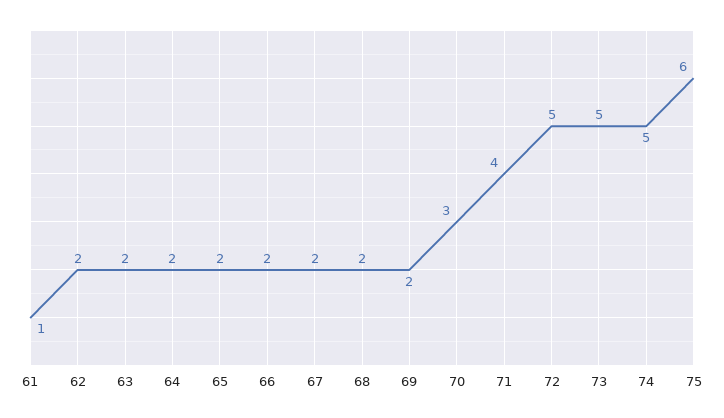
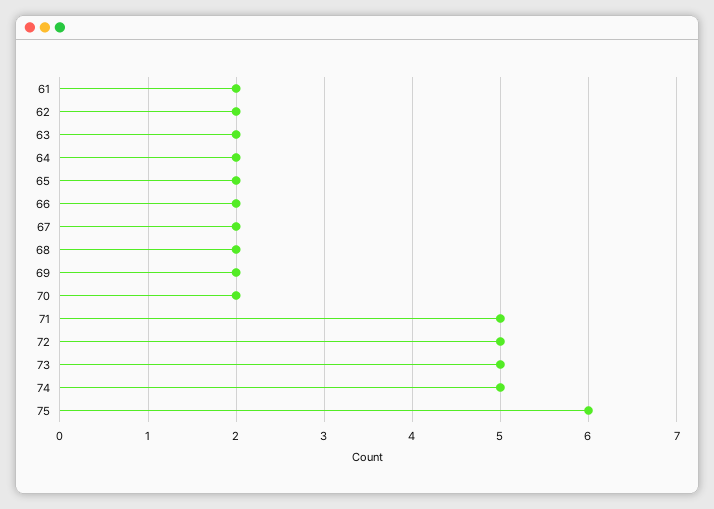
61: 1 -> 2
70: 3 -> 2
71: 4 -> 5

